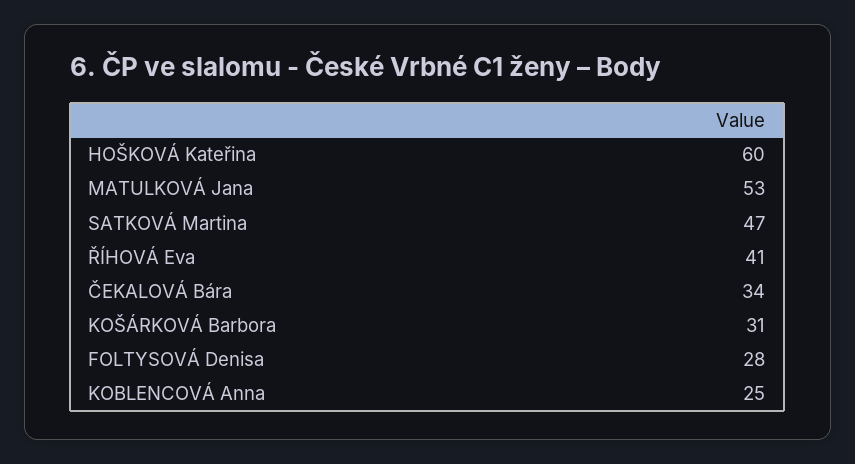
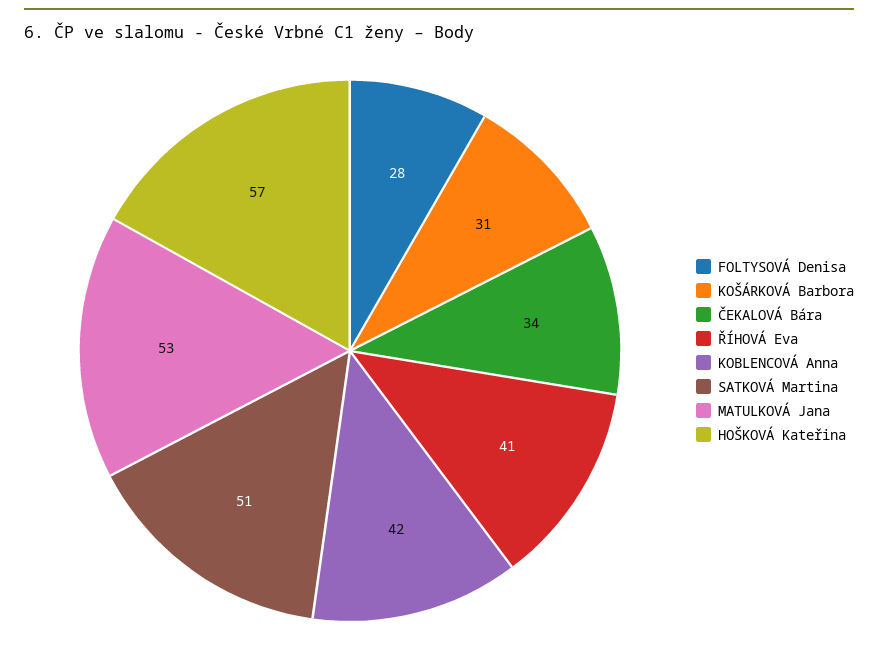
HOŠKOVÁ Kateřina: 60 -> 57
SATKOVÁ Martina: 47 -> 51
KOBLENCOVÁ Anna: 25 -> 42

